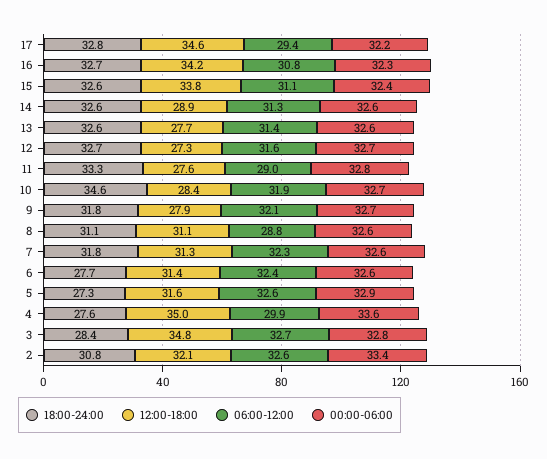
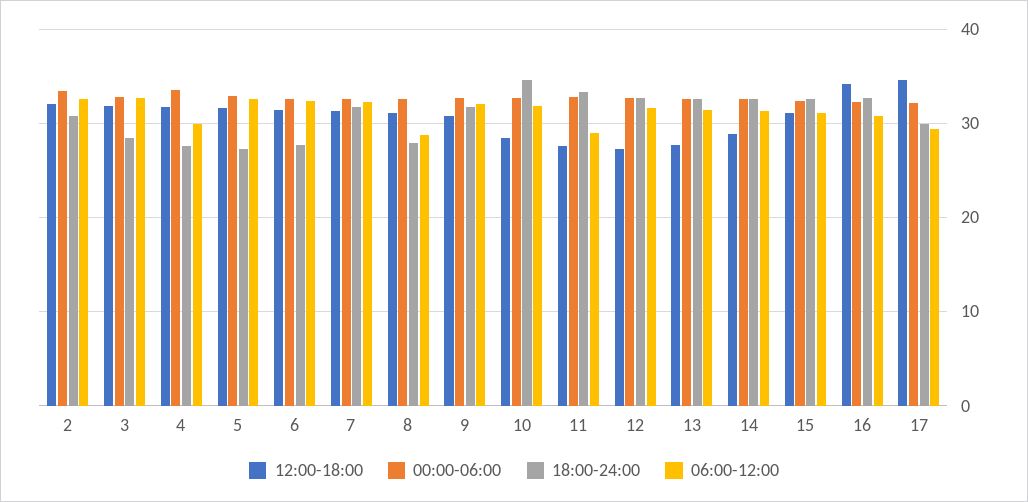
18:00-24:00, 17: 32.8 -> 30
12:00-18:00, 15: 33.8 -> 31
12:00-18:00, 9: 27.9 -> 31
18:00-24:00, 8: 31.1 -> 28
12:00-18:00, 4: 35 -> 32
12:00-18:00, 3: 34.8 -> 32

